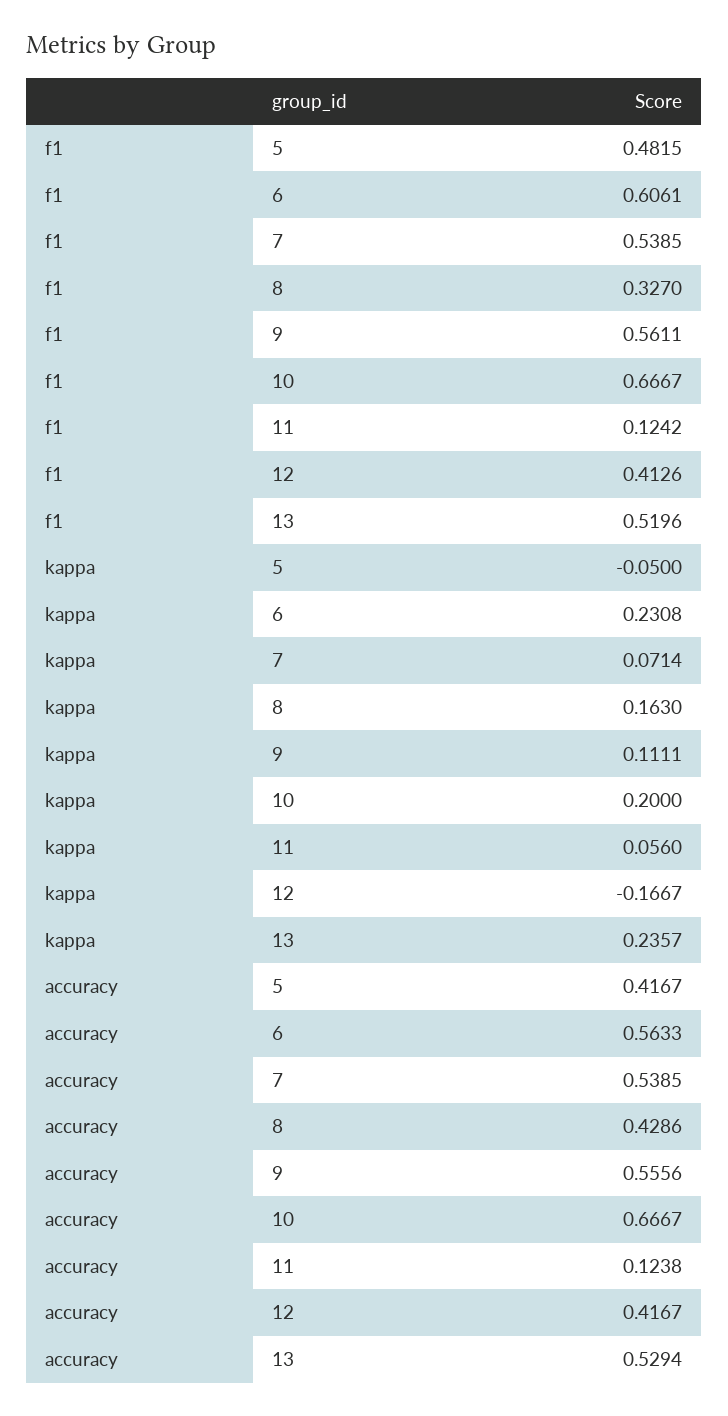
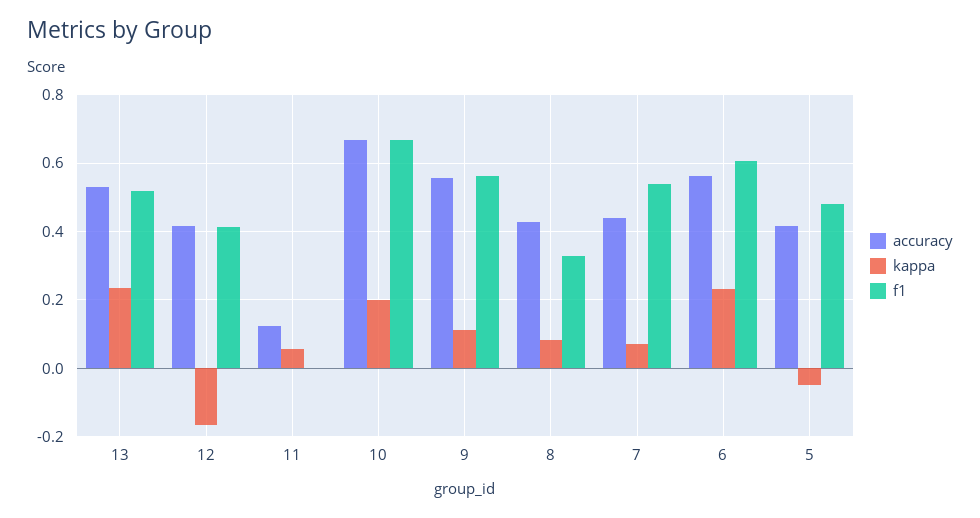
f1, 11: 0.1242 -> 0
kappa, 8: 0.163 -> 0.08
accuracy, 7: 0.5385 -> 0.44

